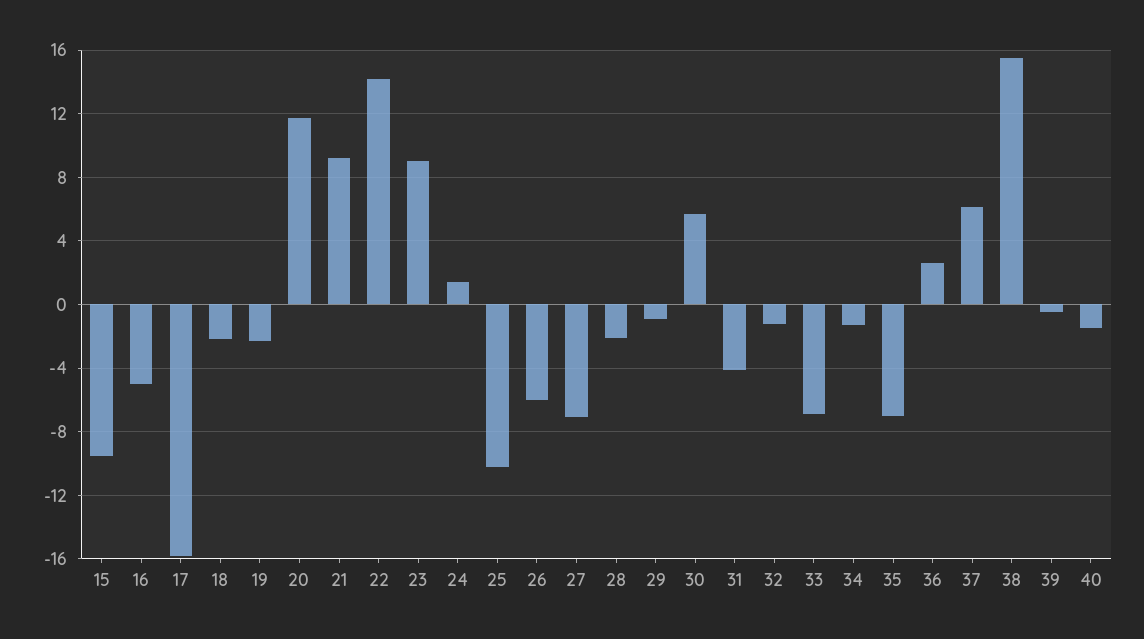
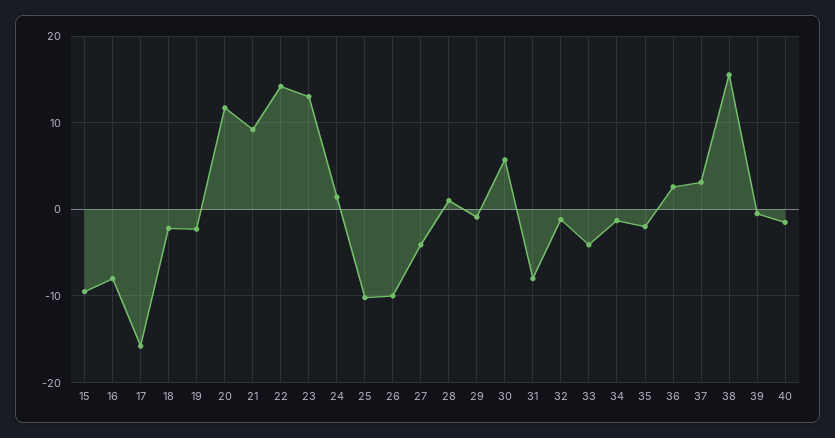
16: -5 -> -8
23: 9 -> 13
26: -6 -> -10
27: -7 -> -4
28: -2 -> 1
31: -4 -> -8
33: -7 -> -4
35: -7 -> -2
37: 6 -> 3

